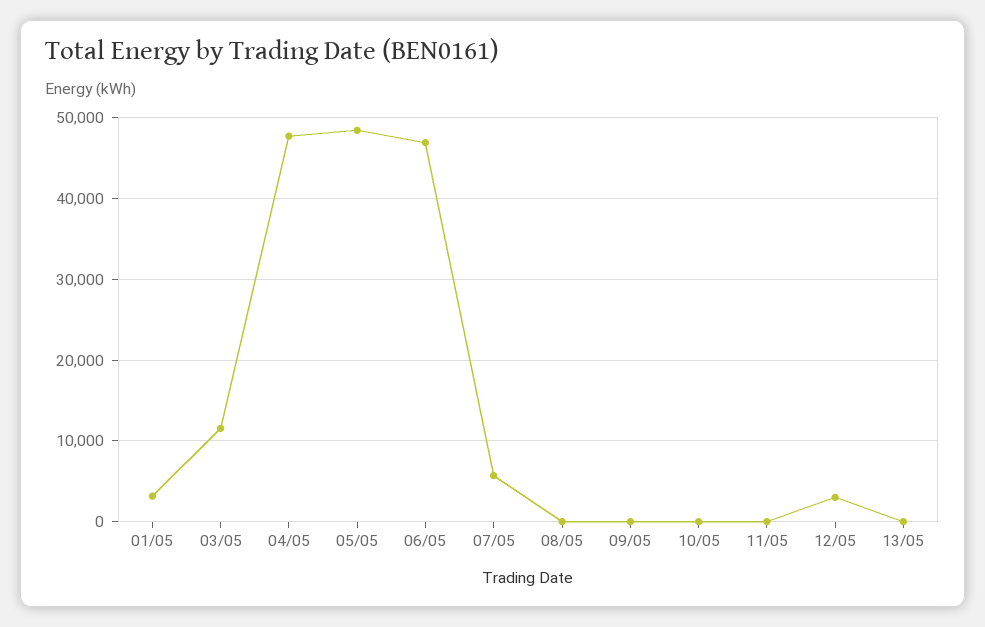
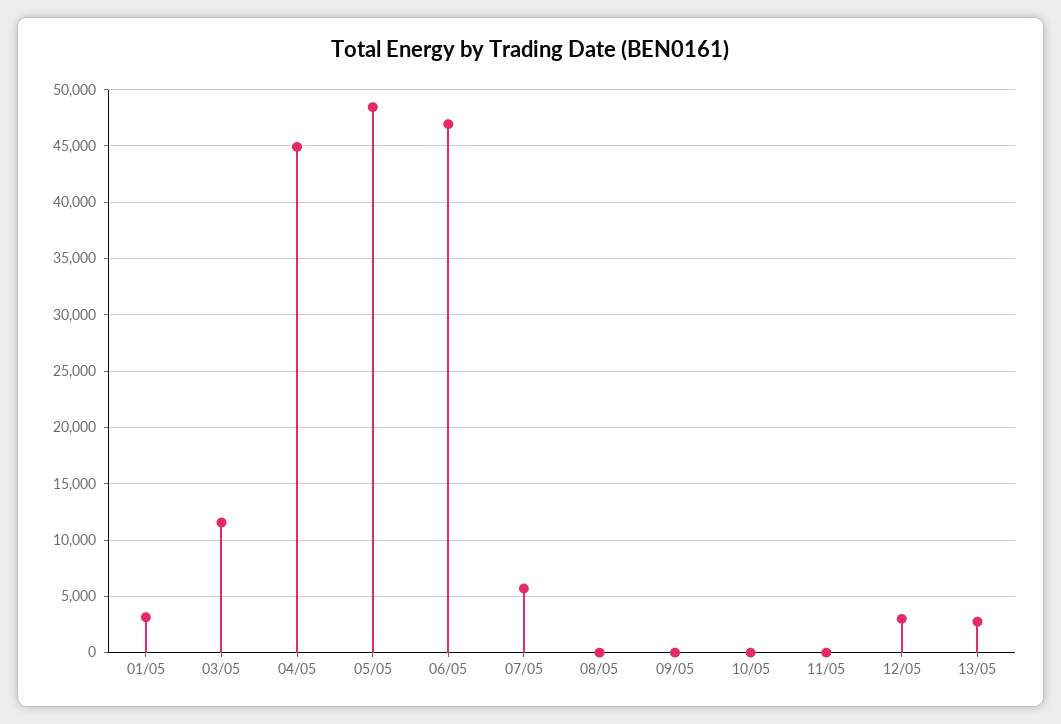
04/05: 48000 -> 45000
13/05: 0 -> 3000

